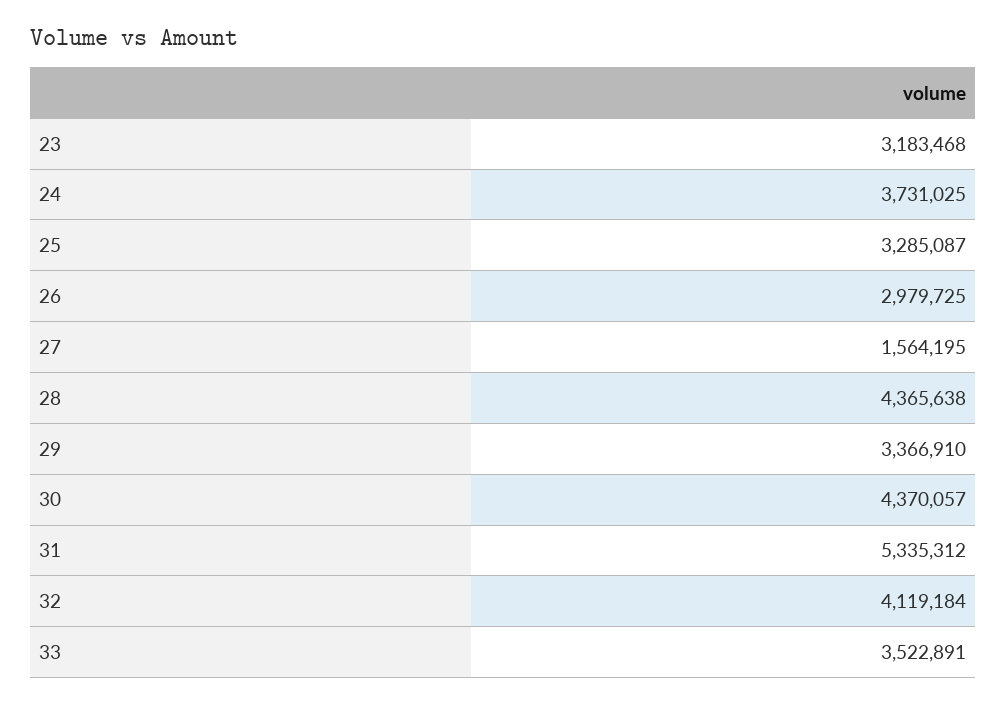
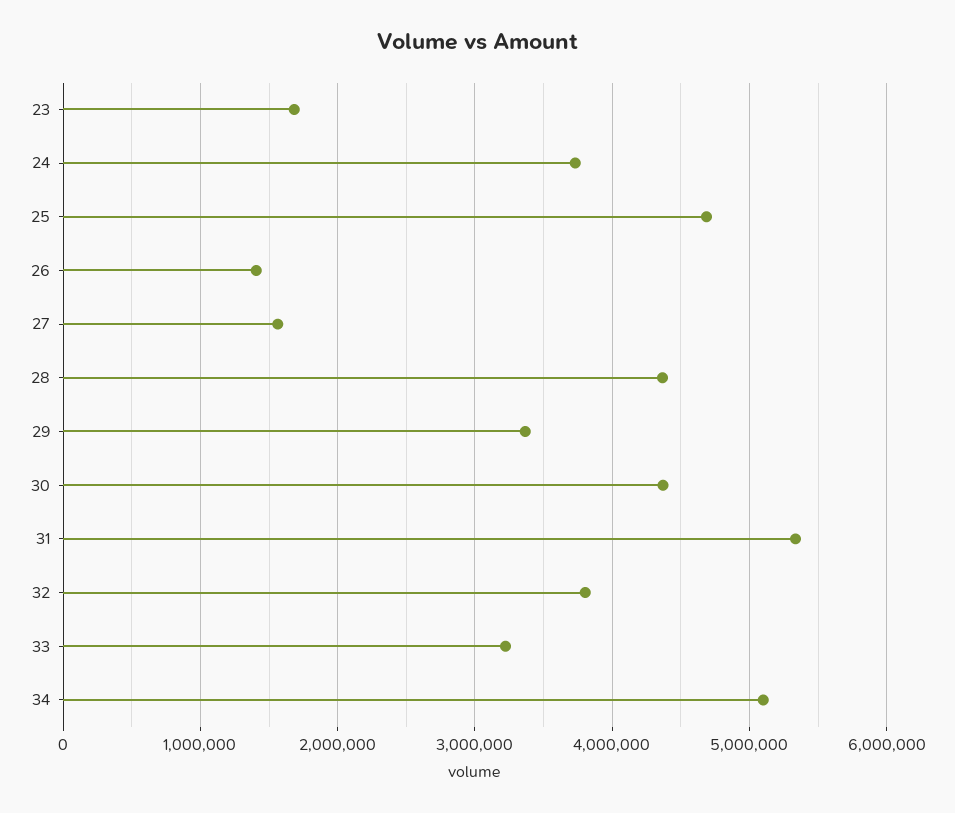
23: 3183468 -> 1700000
25: 3285087 -> 4700000
26: 2979725 -> 1400000
32: 4119184 -> 3800000
33: 3522891 -> 3200000
34: none -> 5100000

